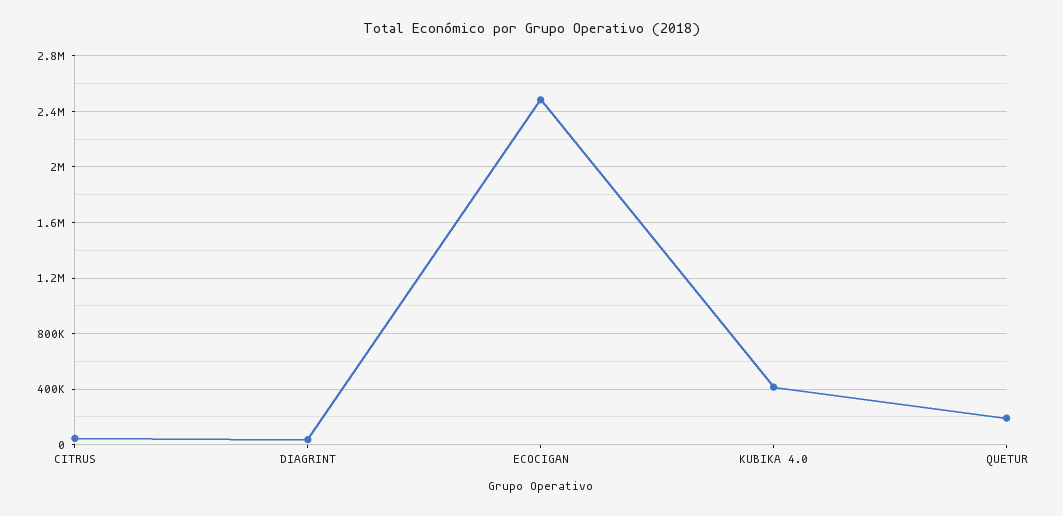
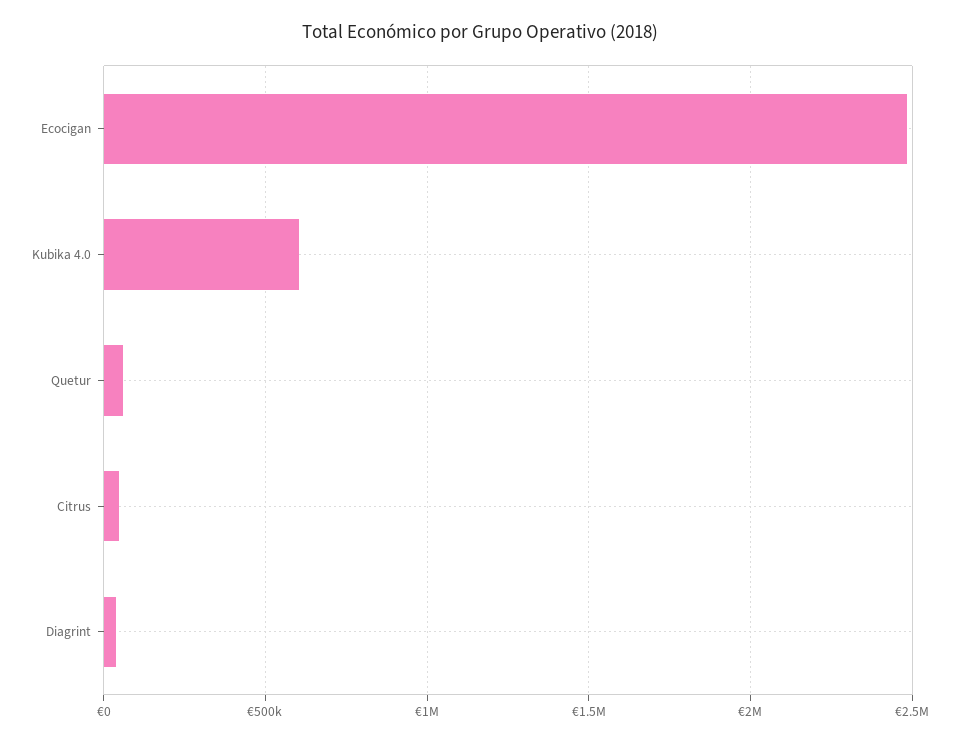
KUBIKA 4.0: 400000 -> 600000
QUETUR: 200000 -> 50000

